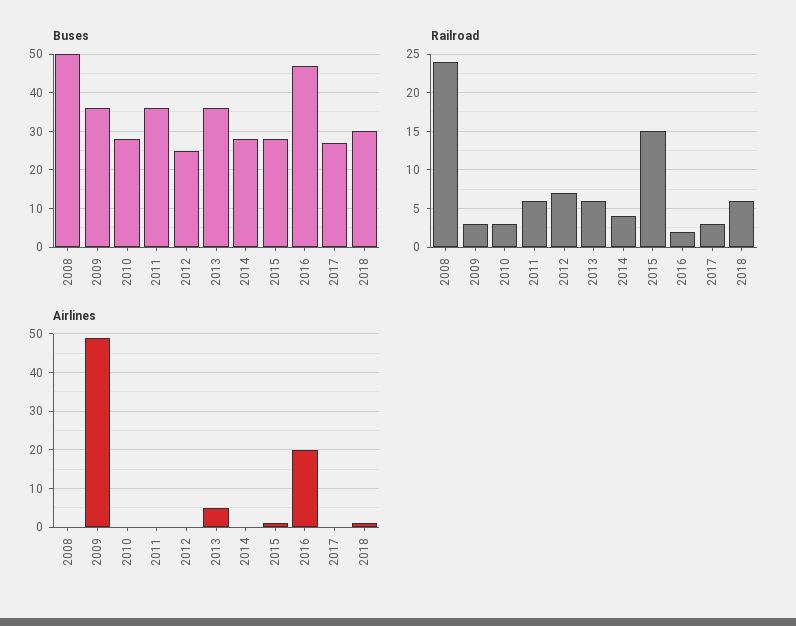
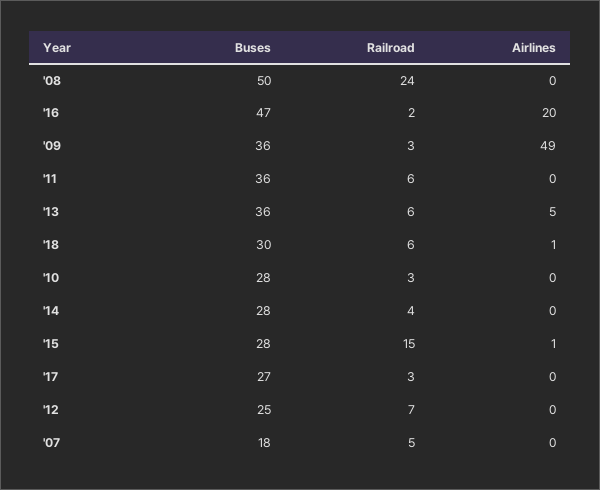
Buses, '07: none -> 18
Railroad, '07: none -> 5
Airlines, '07: none -> 0

